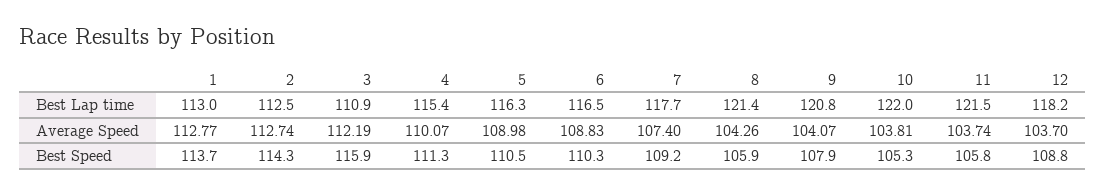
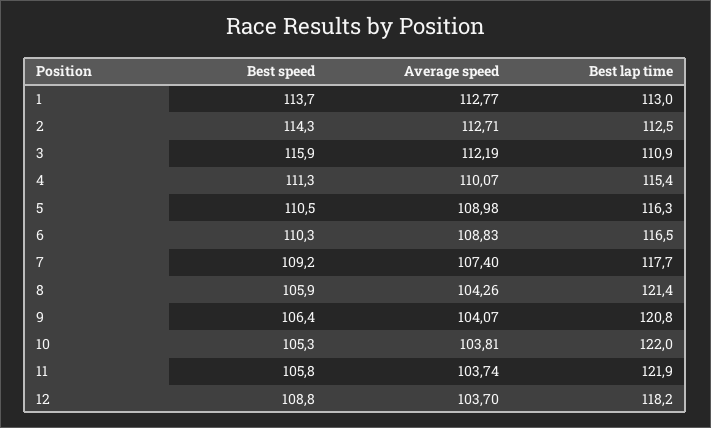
11, Best Lap time: 121.5 -> 121.9
2, Average Speed: 112.74 -> 112.71
9, Best Speed: 107.9 -> 106.4

